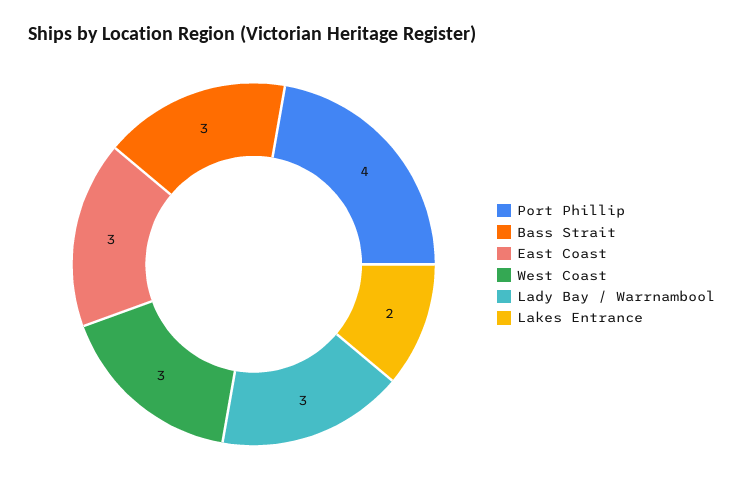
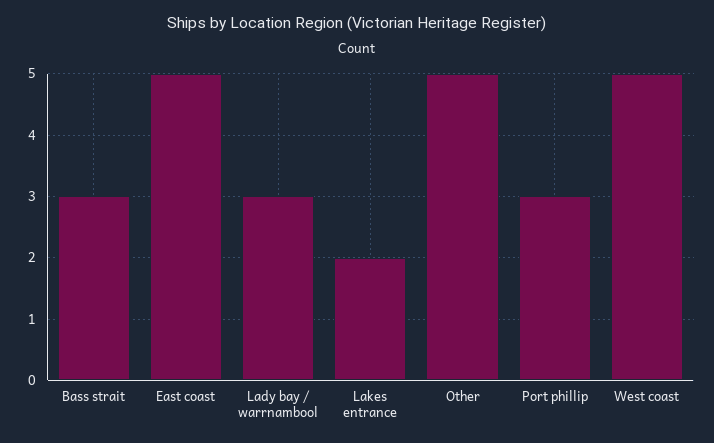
Port Phillip: 4 -> 3
East Coast: 3 -> 5
West Coast: 3 -> 5
Other: none -> 5

